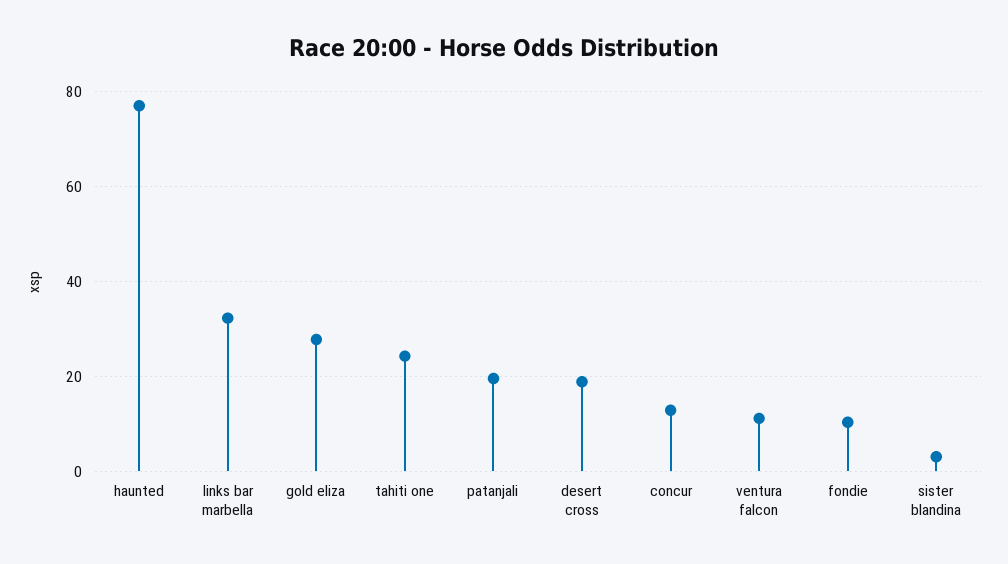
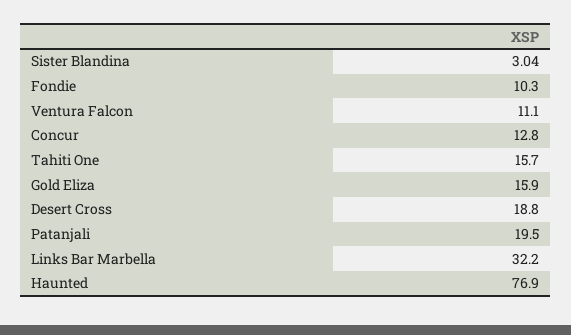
gold eliza: 28 -> 15.9
tahiti one: 24 -> 15.7

